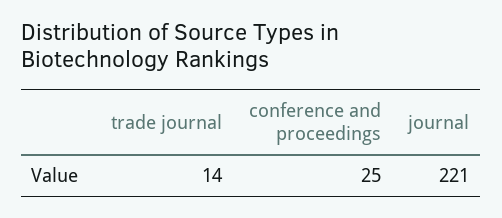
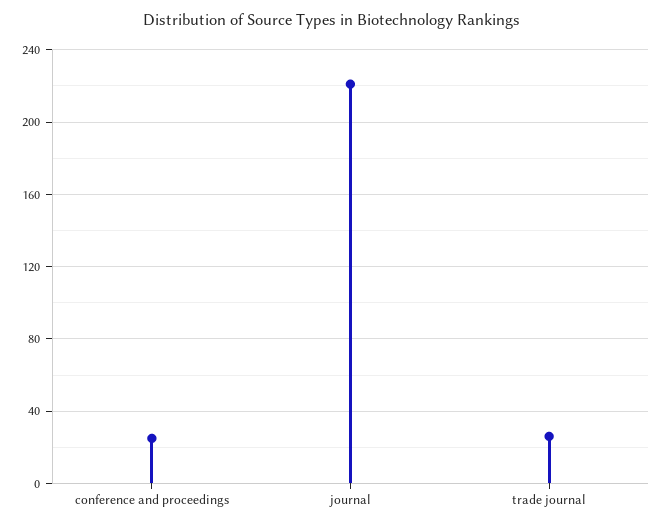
trade journal: 14 -> 25

